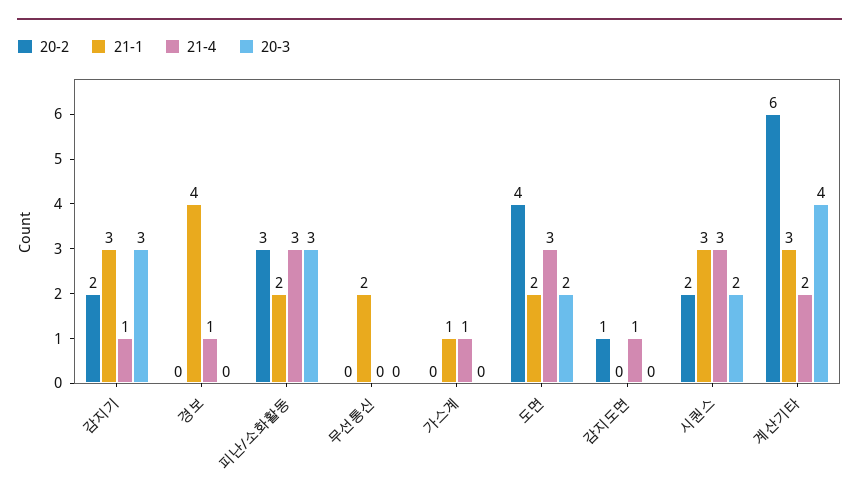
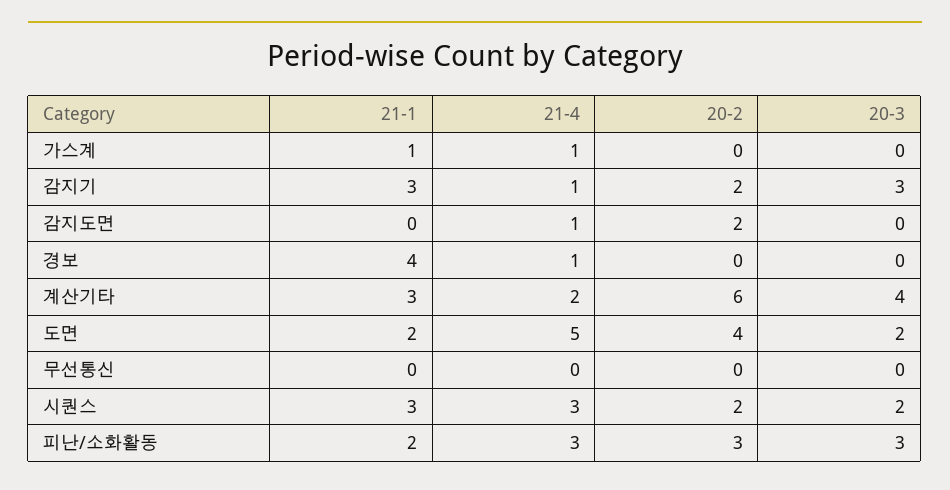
21-1, 무선통신: 2 -> 0
21-4, 도면: 3 -> 5
20-2, 감지도면: 1 -> 2

